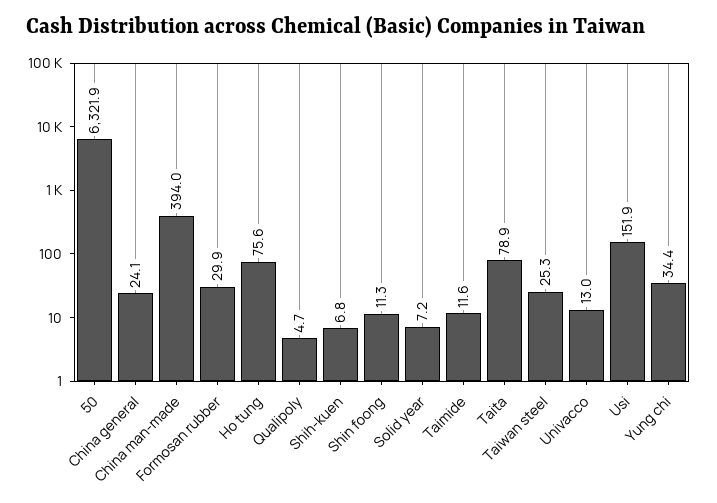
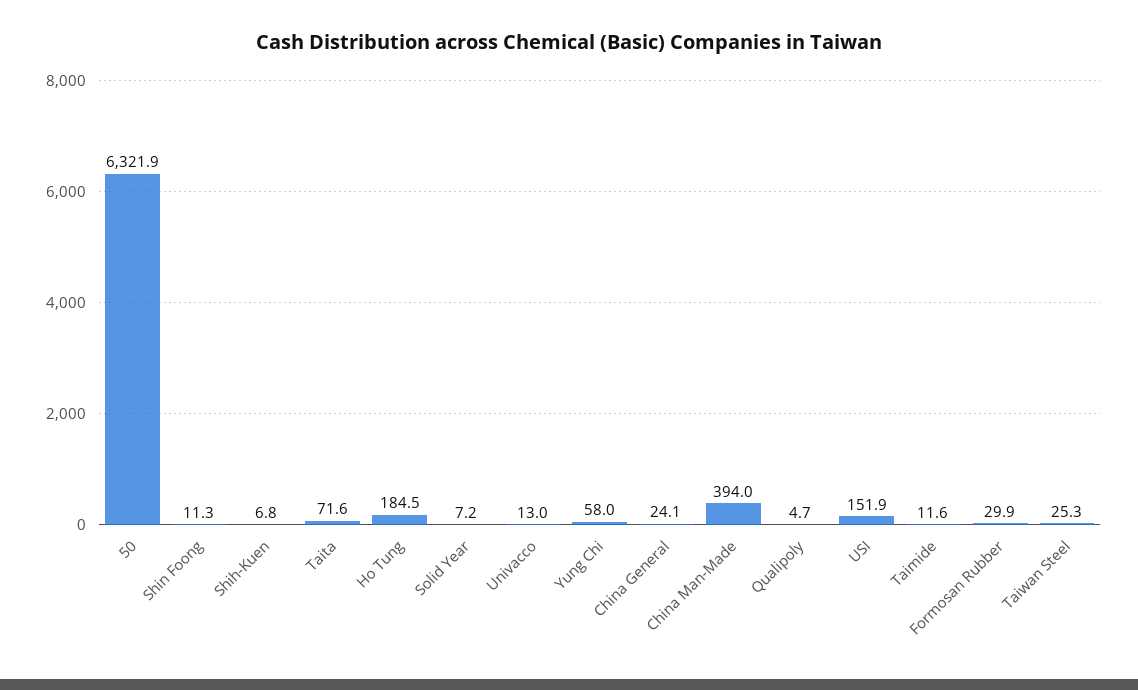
Ho tung: 75.6 -> 184.5
Taita: 78.9 -> 71.6
Yung chi: 34.4 -> 58

